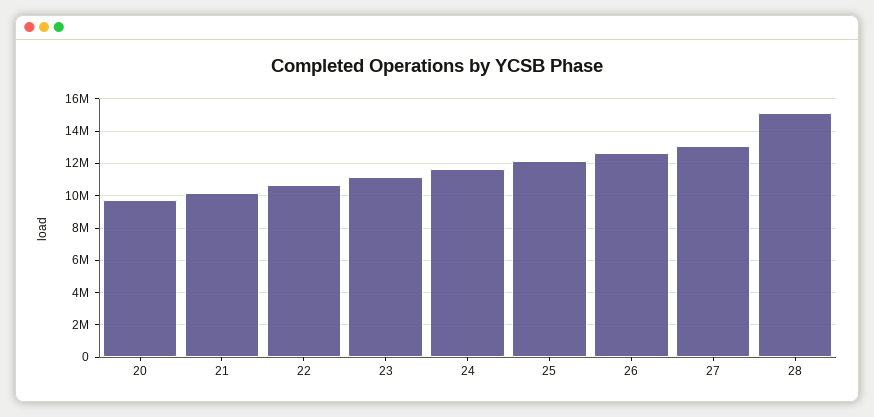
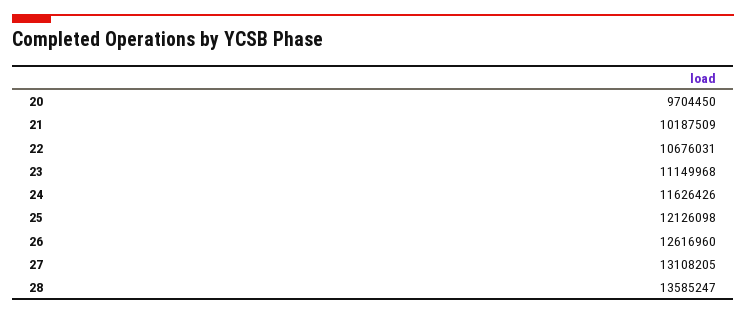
28: 15000000 -> 13585247

